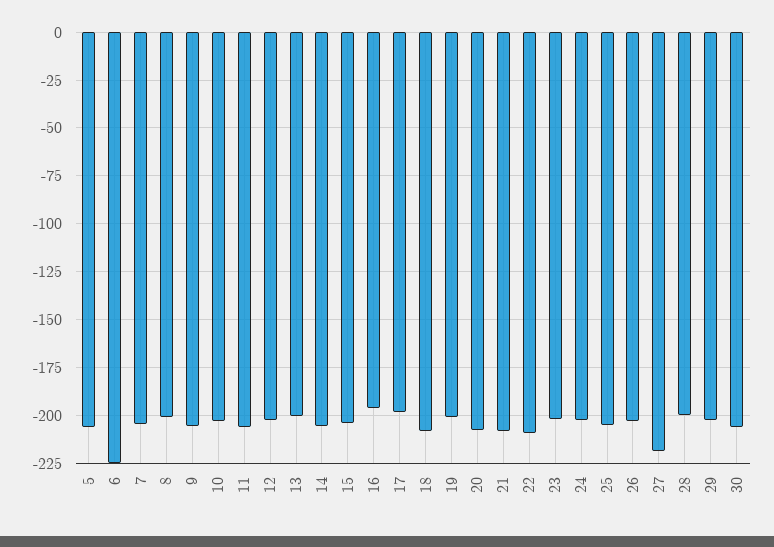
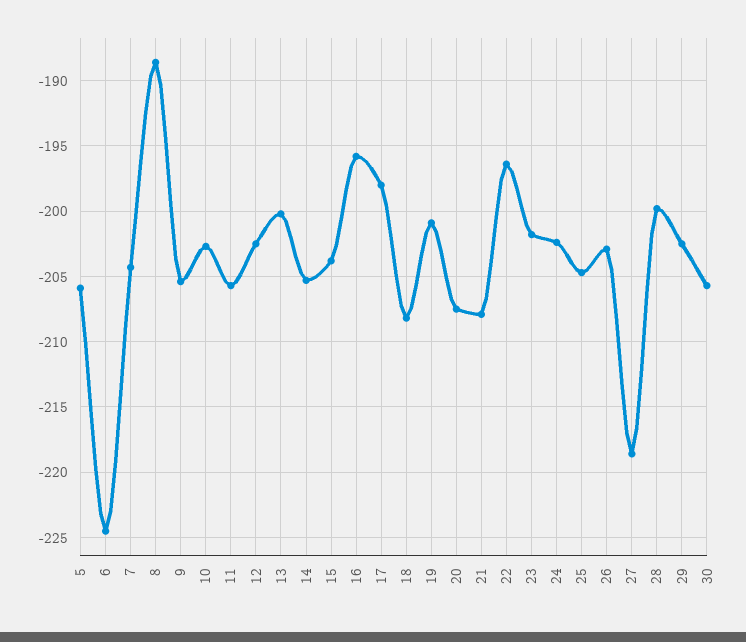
8: -200 -> -188.5
22: -210 -> -196.5

